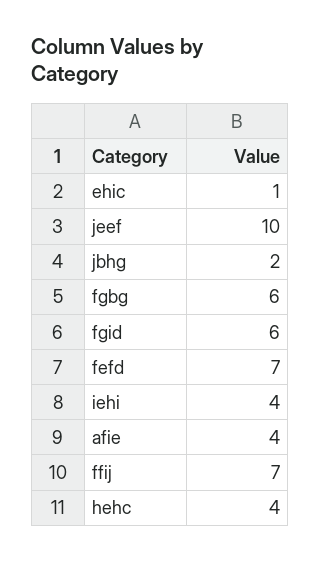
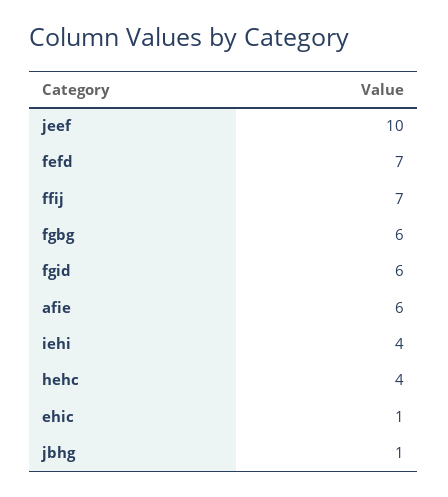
jbhg: 2 -> 1
afie: 4 -> 6

